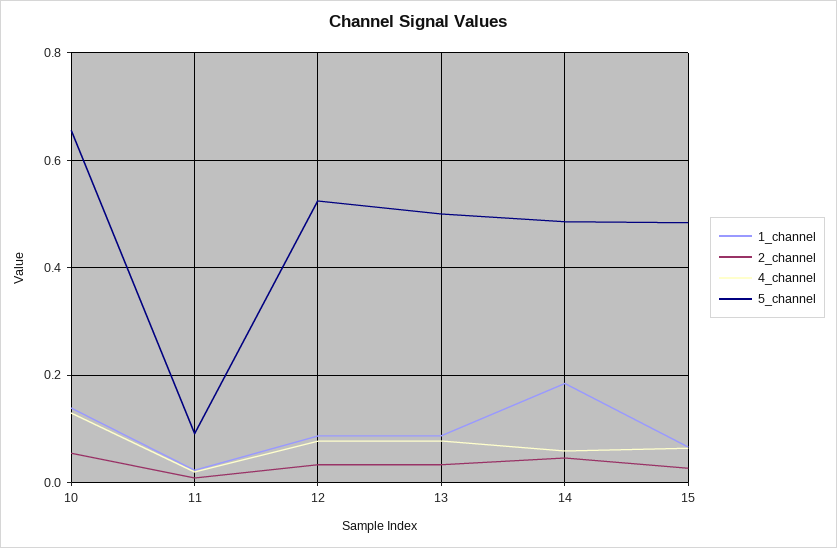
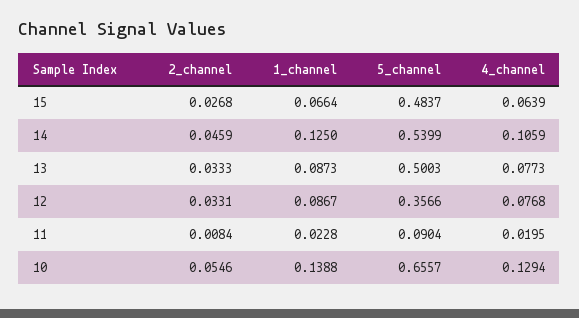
5_channel, 12: 0.52 -> 0.3566
1_channel, 14: 0.18 -> 0.125
4_channel, 14: 0.06 -> 0.1059
5_channel, 14: 0.48 -> 0.5399

